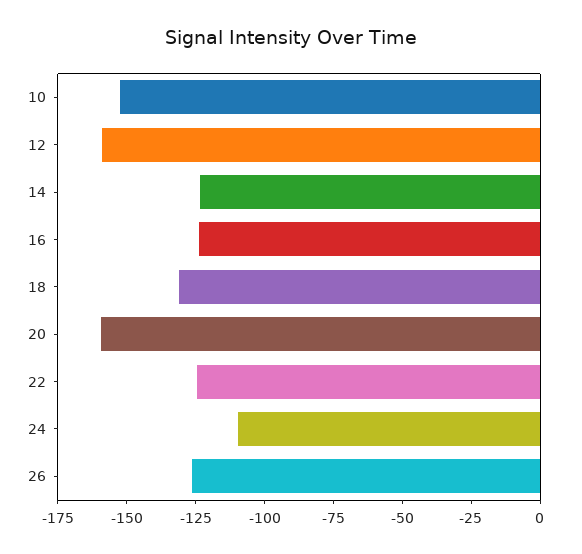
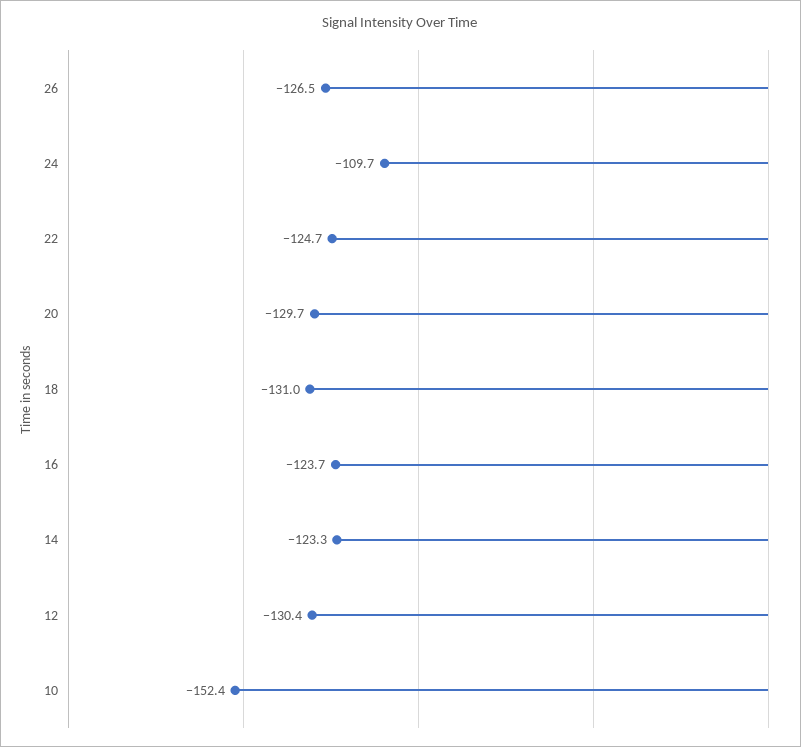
12: -160 -> -130.4
20: -160 -> -129.7

